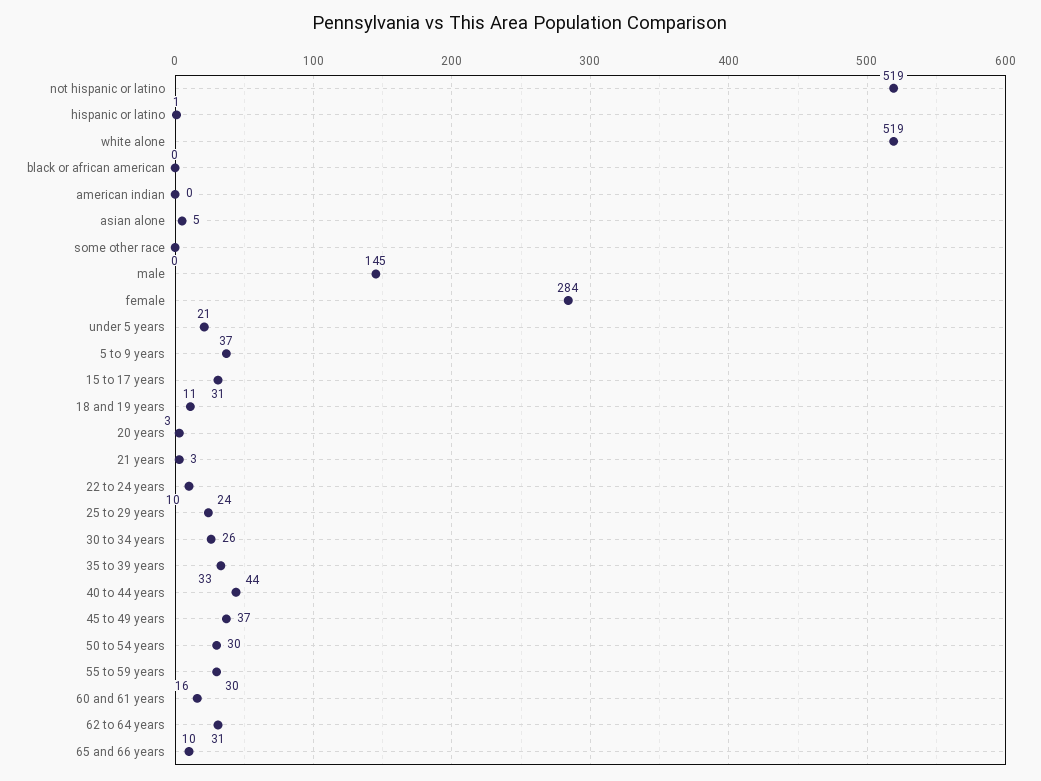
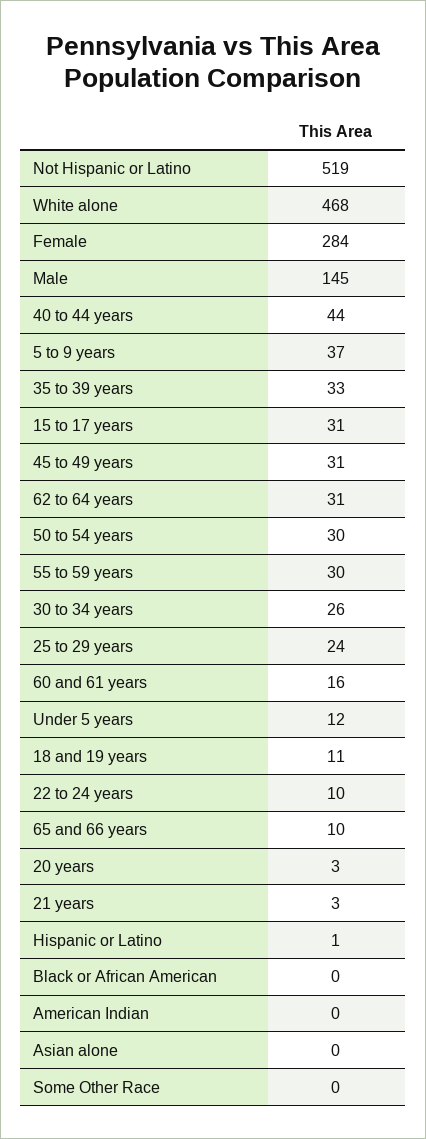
white alone: 519 -> 468
asian alone: 5 -> 0
under 5 years: 21 -> 12
45 to 49 years: 37 -> 31

